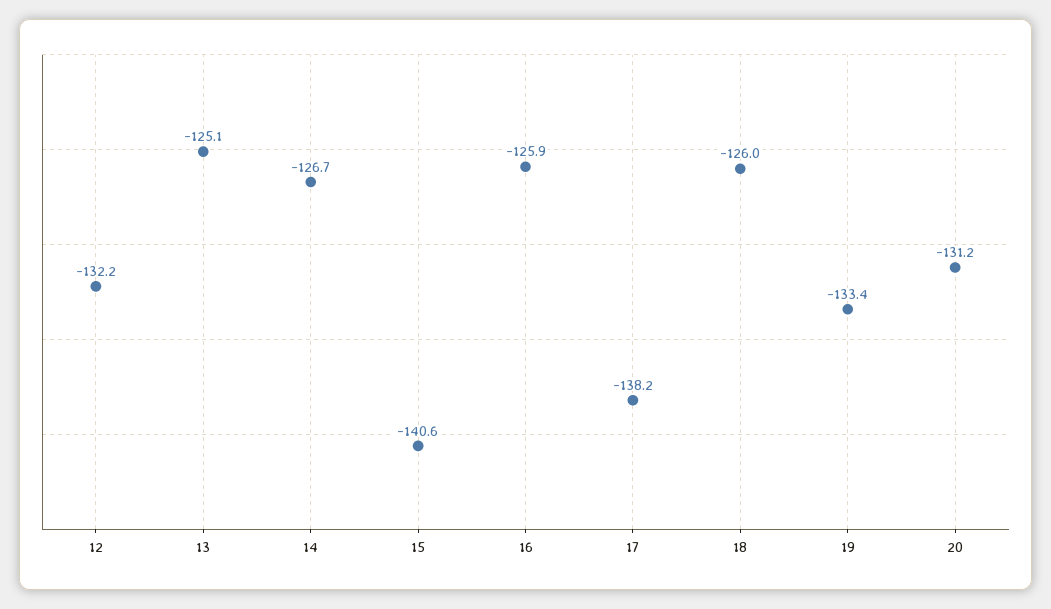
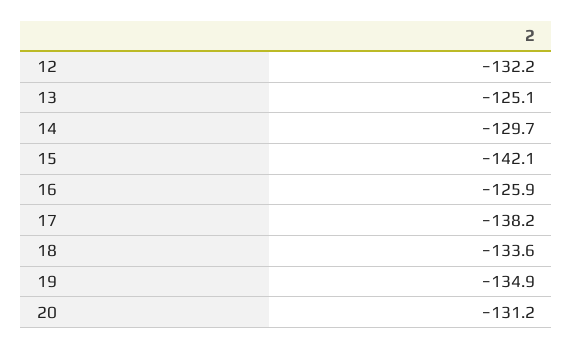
14: -126.7 -> -129.7
15: -140.6 -> -142.1
18: -126 -> -133.6
19: -133.4 -> -134.9

